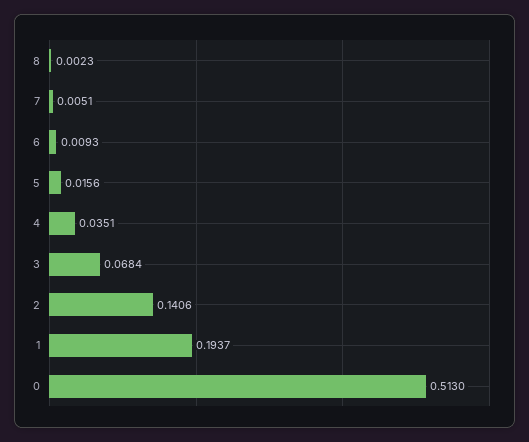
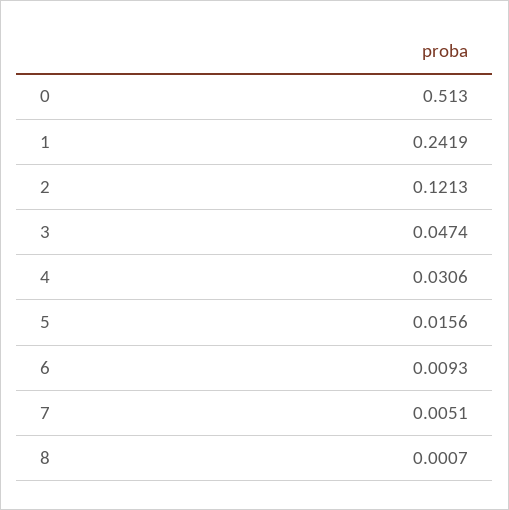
8: 0.0023 -> 0.0007
4: 0.0351 -> 0.0306
3: 0.0684 -> 0.0474
2: 0.1406 -> 0.1213
1: 0.1937 -> 0.2419

